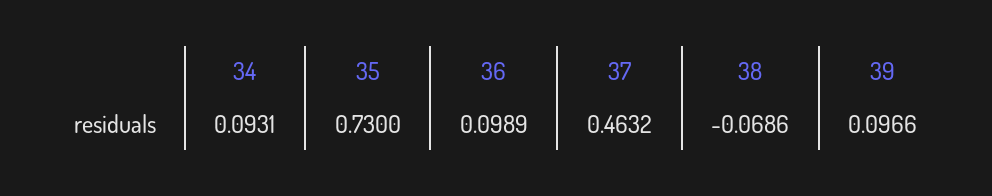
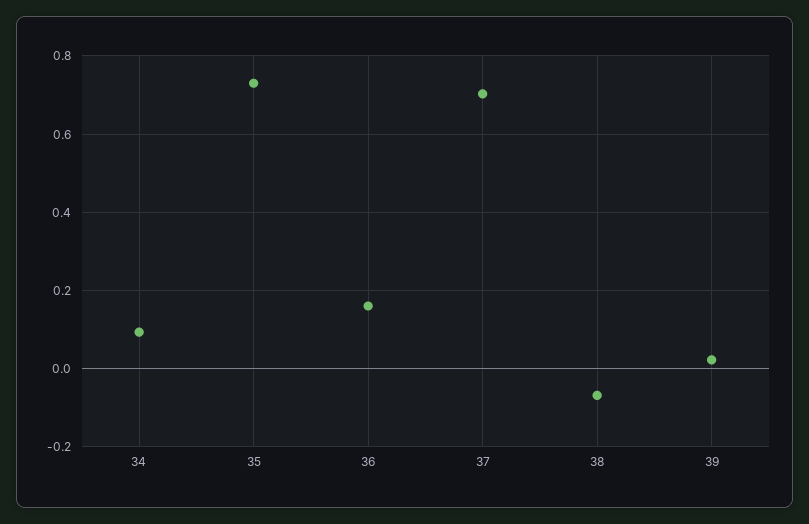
36: 0.0989 -> 0.16
37: 0.4632 -> 0.7
39: 0.0966 -> 0.02

